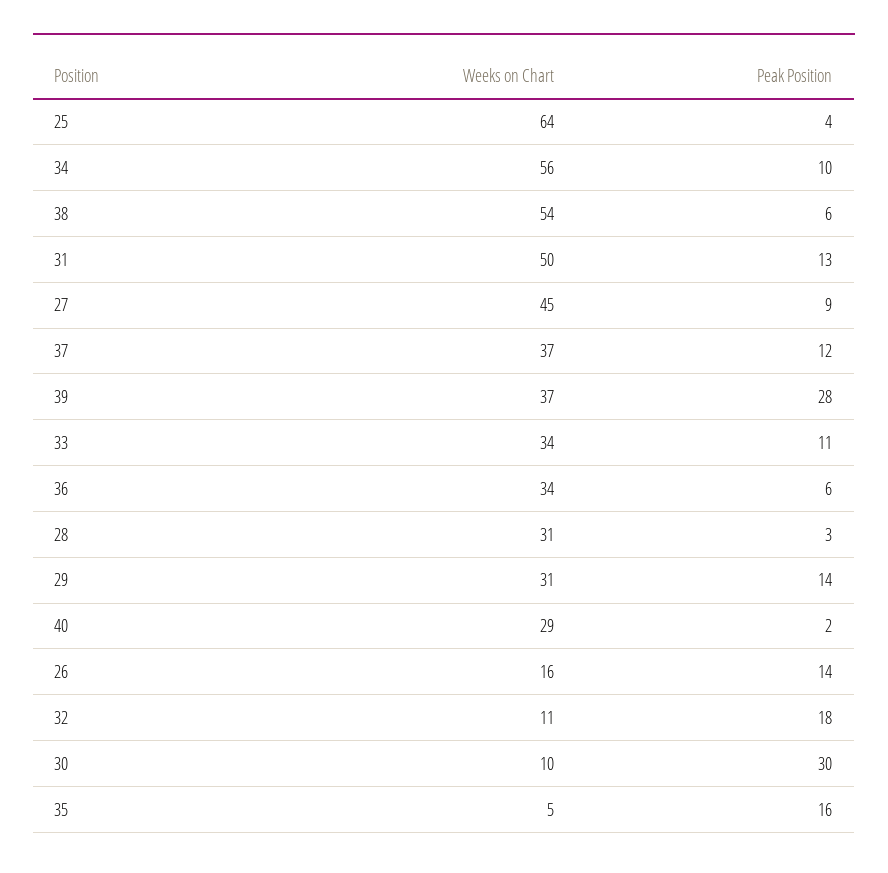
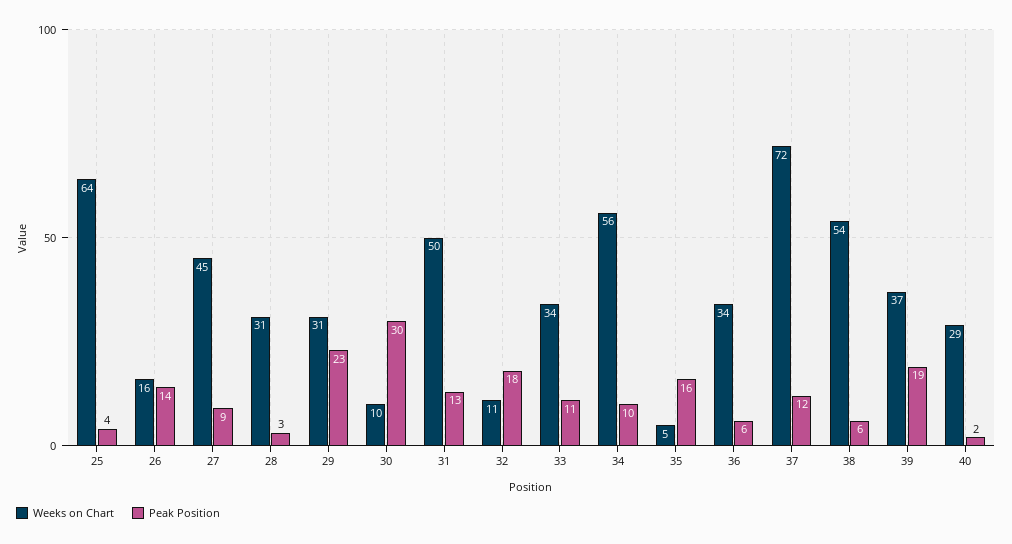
Weeks on Chart, 37: 37 -> 72
Peak Position, 39: 28 -> 19
Peak Position, 29: 14 -> 23

